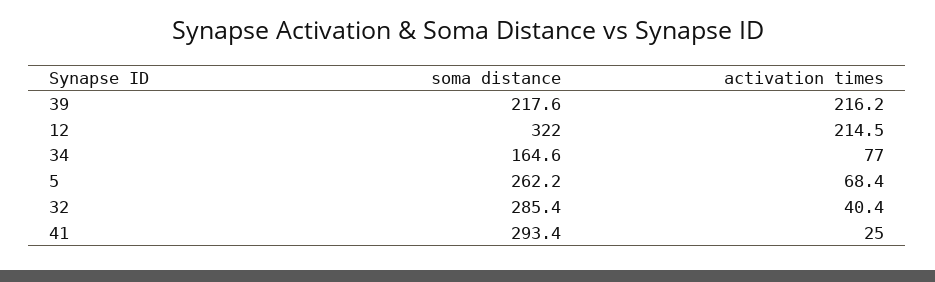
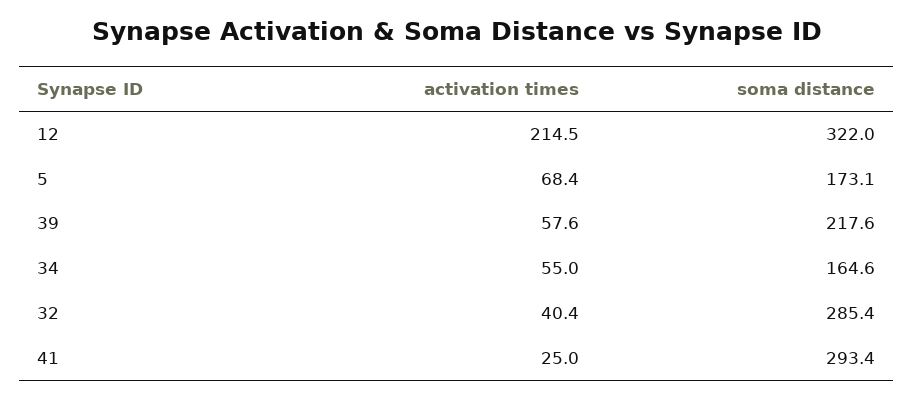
activation times, 39: 216.2 -> 57.6
activation times, 34: 77 -> 55
soma distance, 5: 262.2 -> 173.1

